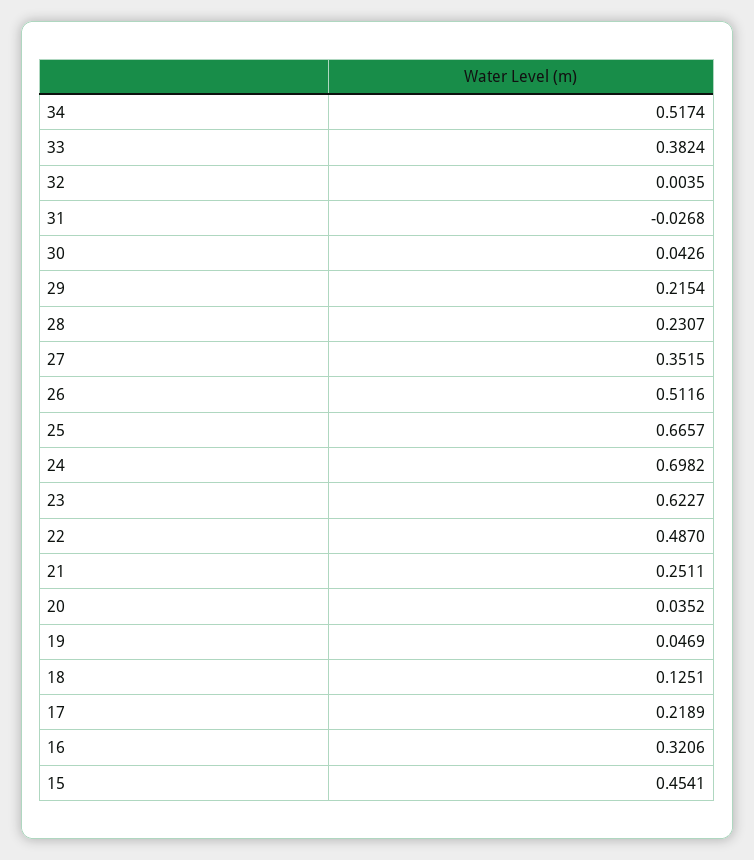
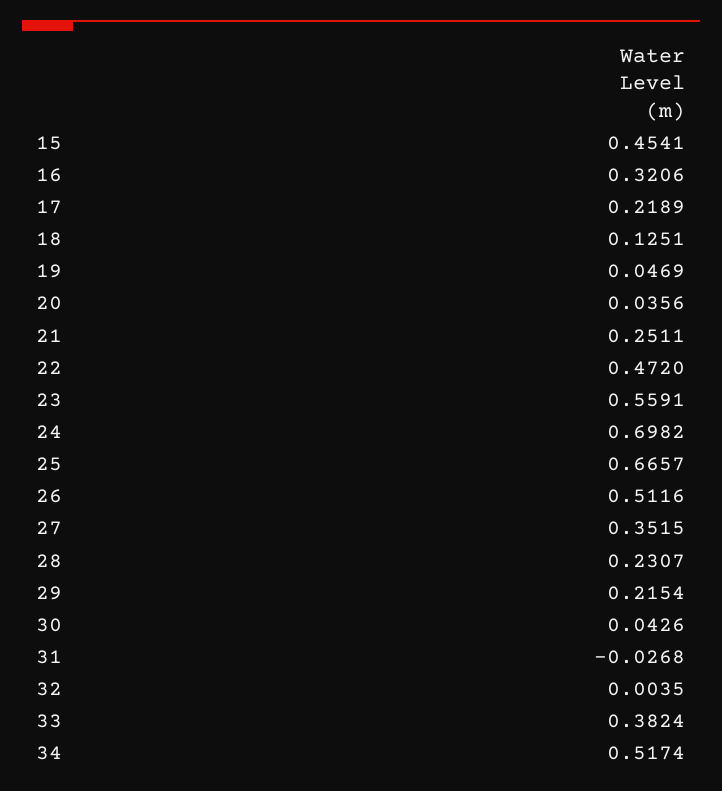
23: 0.6227 -> 0.5591
22: 0.487 -> 0.472
20: 0.0352 -> 0.0356

